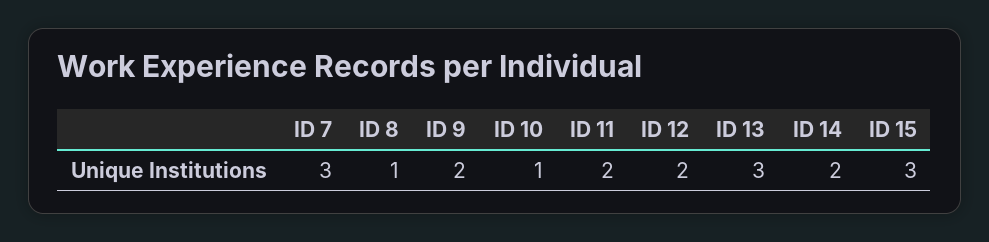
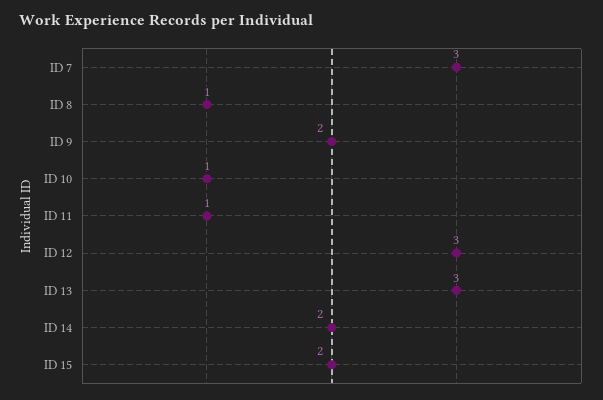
ID 11: 2 -> 1
ID 12: 2 -> 3
ID 15: 3 -> 2

